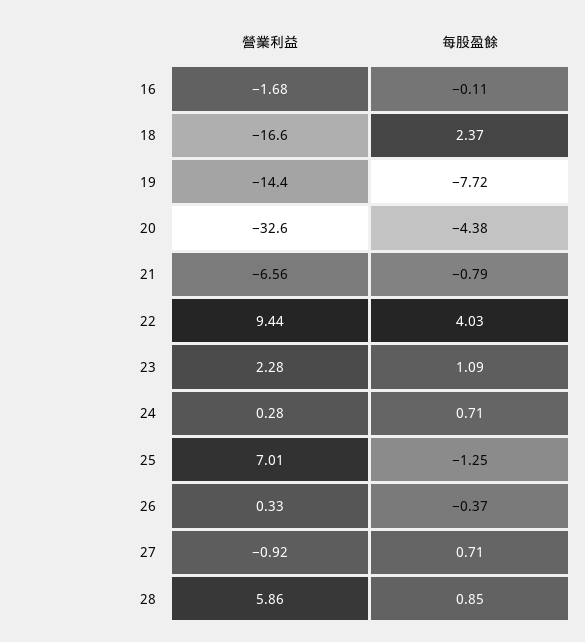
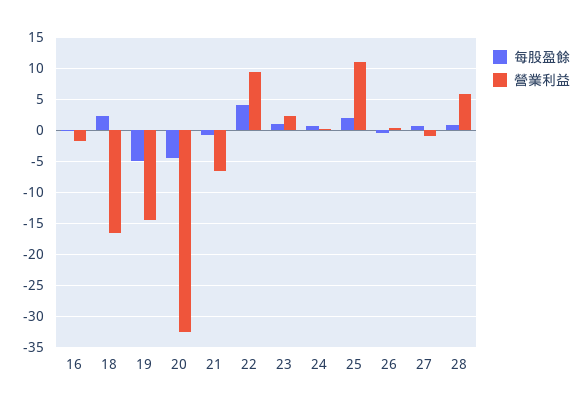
每股盈餘, 19: -7.72 -> -5
營業利益, 25: 7.01 -> 11
每股盈餘, 25: -1.25 -> 2

